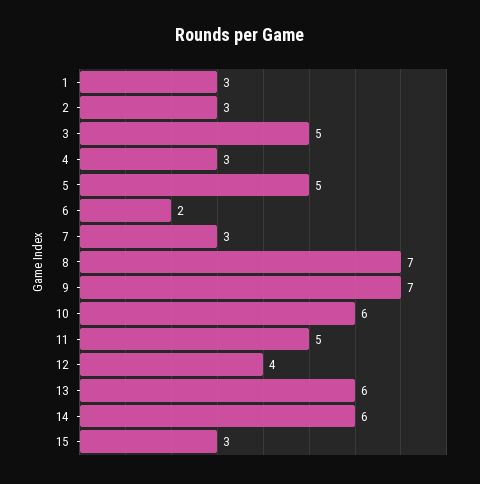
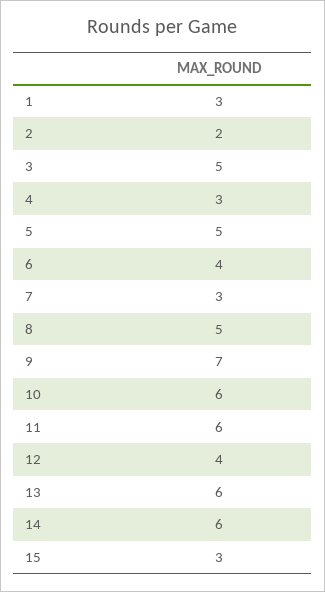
2: 3 -> 2
6: 2 -> 4
8: 7 -> 5
11: 5 -> 6

